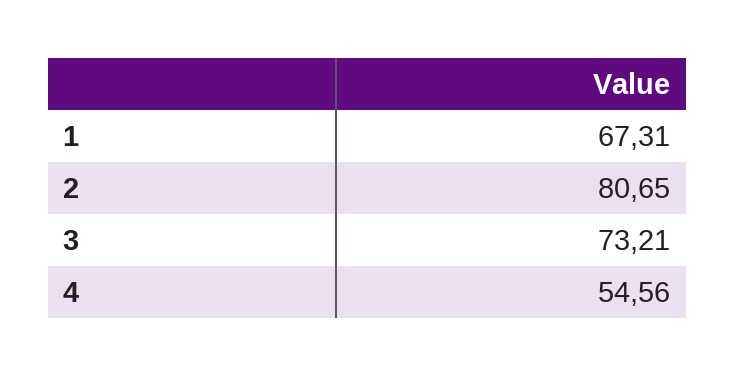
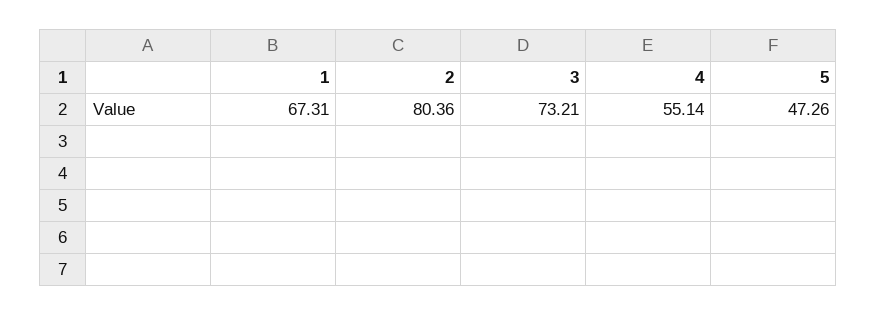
2: 80.65 -> 80.36
4: 54.56 -> 55.14
5: none -> 47.26

